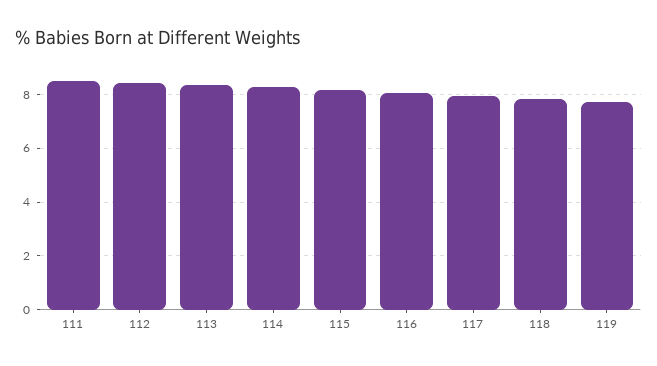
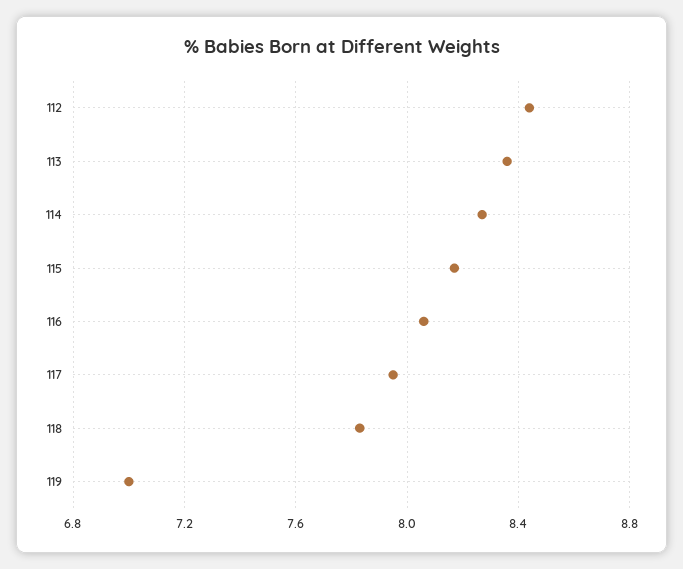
111: 8.5 -> none
119: 7.75 -> 7

